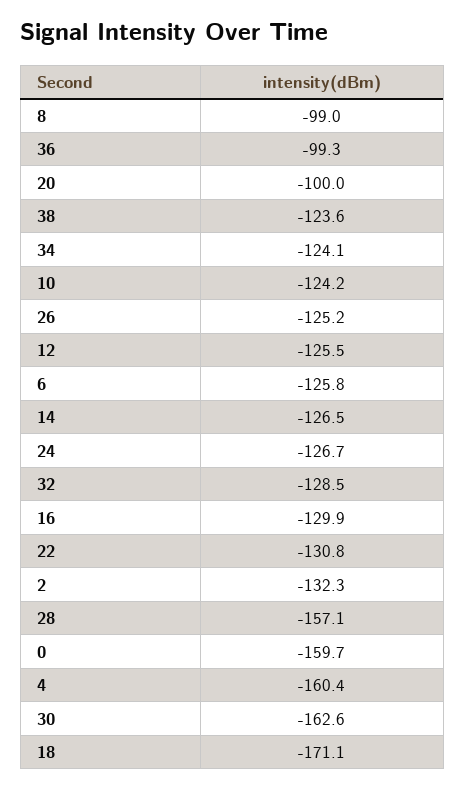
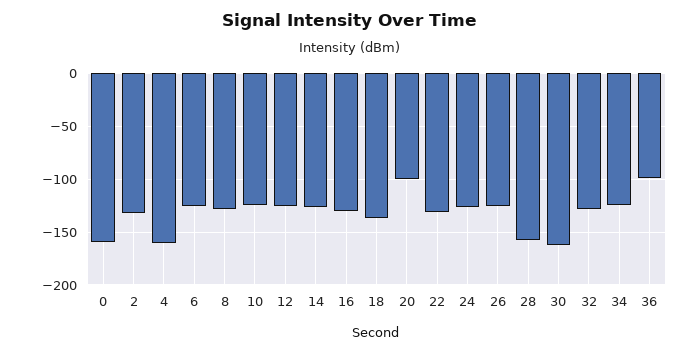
8: -99 -> -130
38: -123.6 -> none
18: -171.1 -> -140

